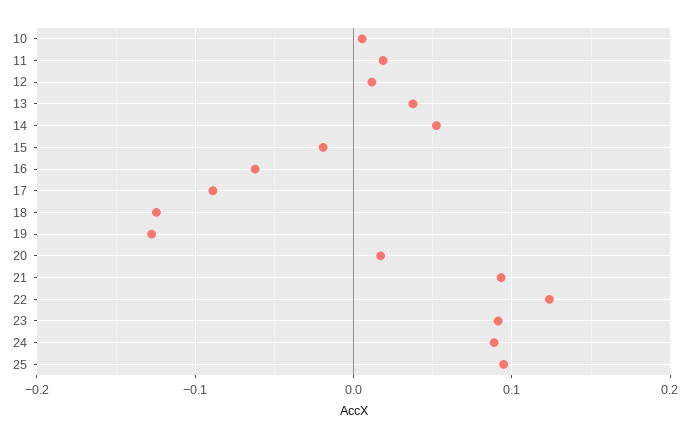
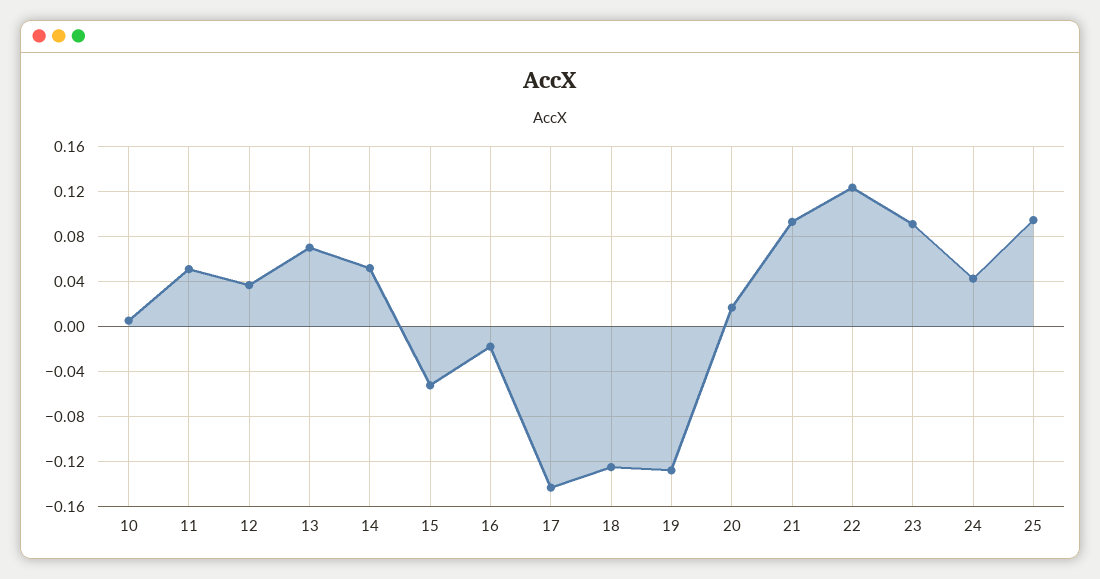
11: 0.02 -> 0.05
12: 0.01 -> 0.04
13: 0.04 -> 0.07
15: -0.02 -> -0.05
16: -0.06 -> -0.02
17: -0.09 -> -0.14
24: 0.09 -> 0.04

